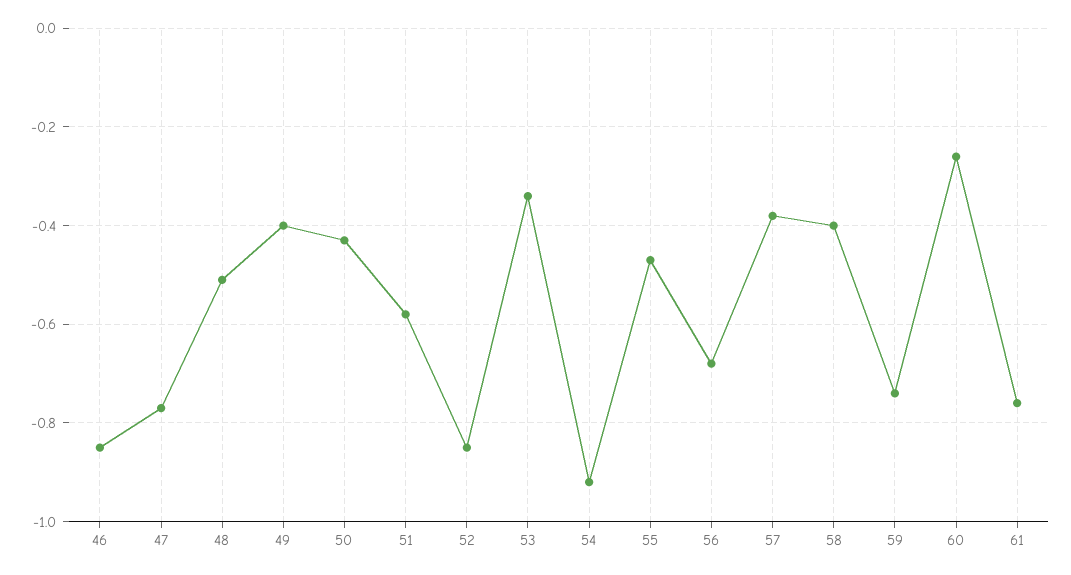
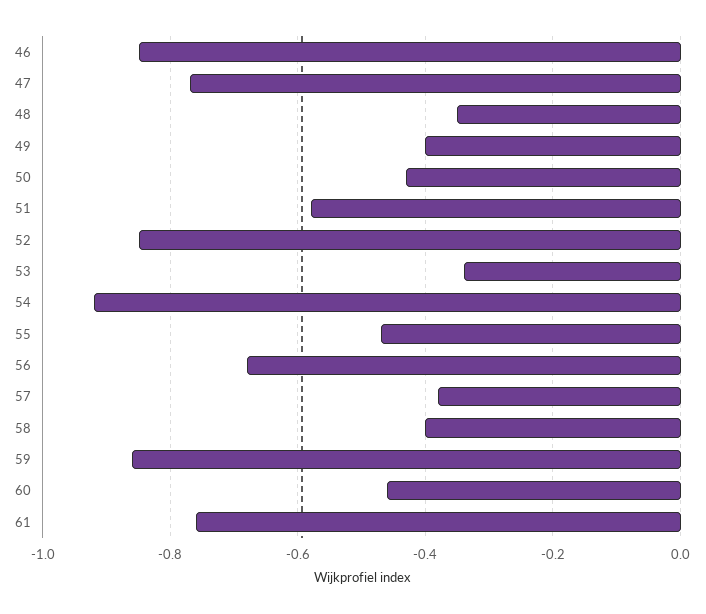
48: -0.5 -> -0.35
59: -0.75 -> -0.85
60: -0.25 -> -0.45

